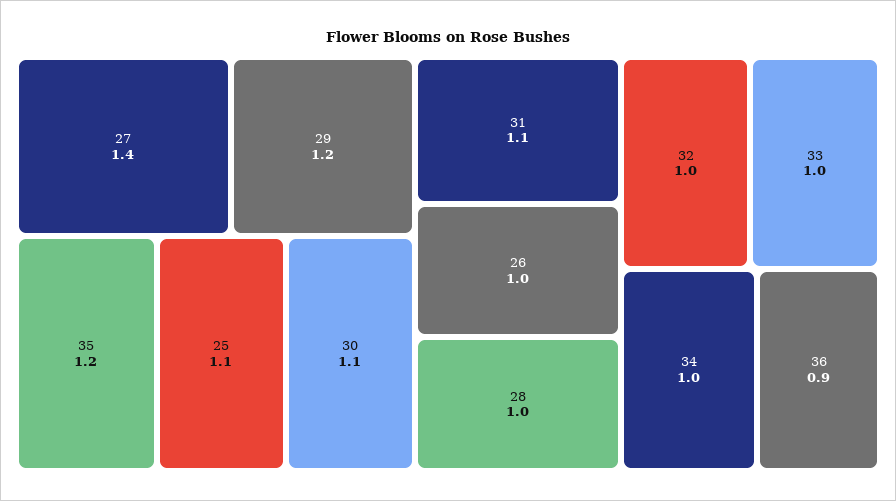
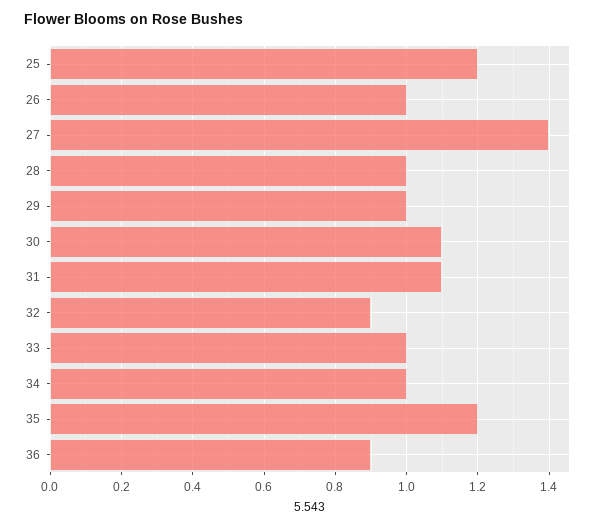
29: 1.2 -> 1
25: 1.1 -> 1.2
32: 1 -> 0.9

